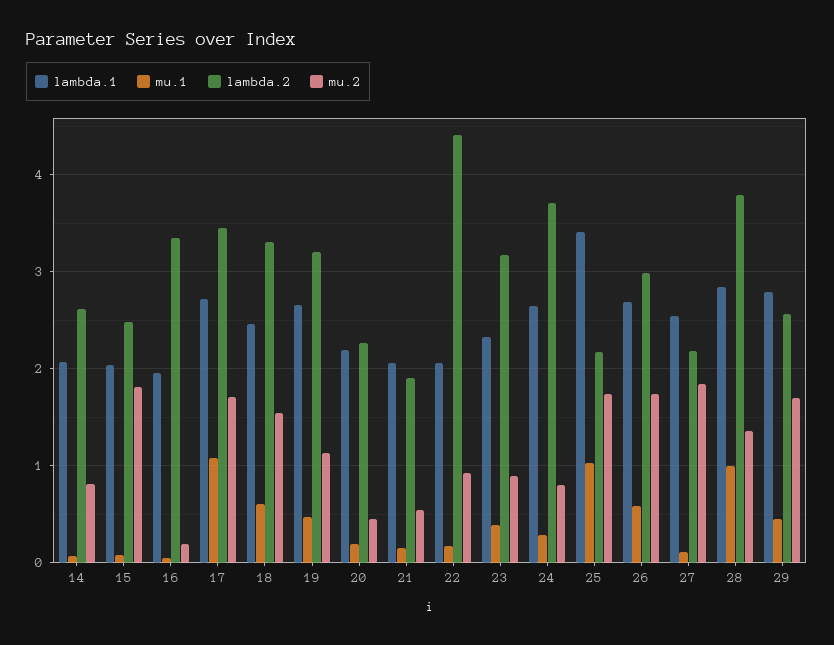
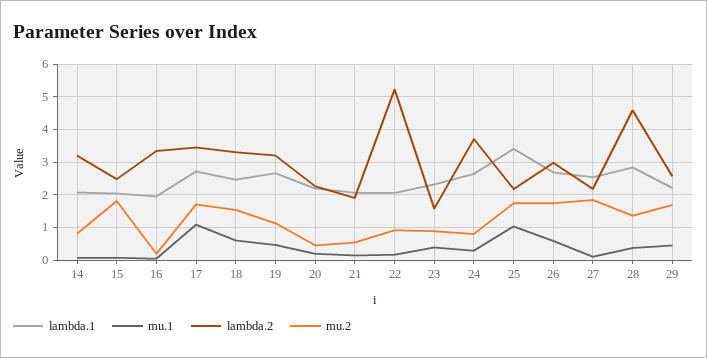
lambda.2, 14: 2.6 -> 3.2
lambda.2, 22: 4.4 -> 5.2
lambda.2, 23: 3.2 -> 1.6
mu.1, 28: 1 -> 0.4
lambda.2, 28: 3.8 -> 4.6
lambda.1, 29: 2.8 -> 2.2

